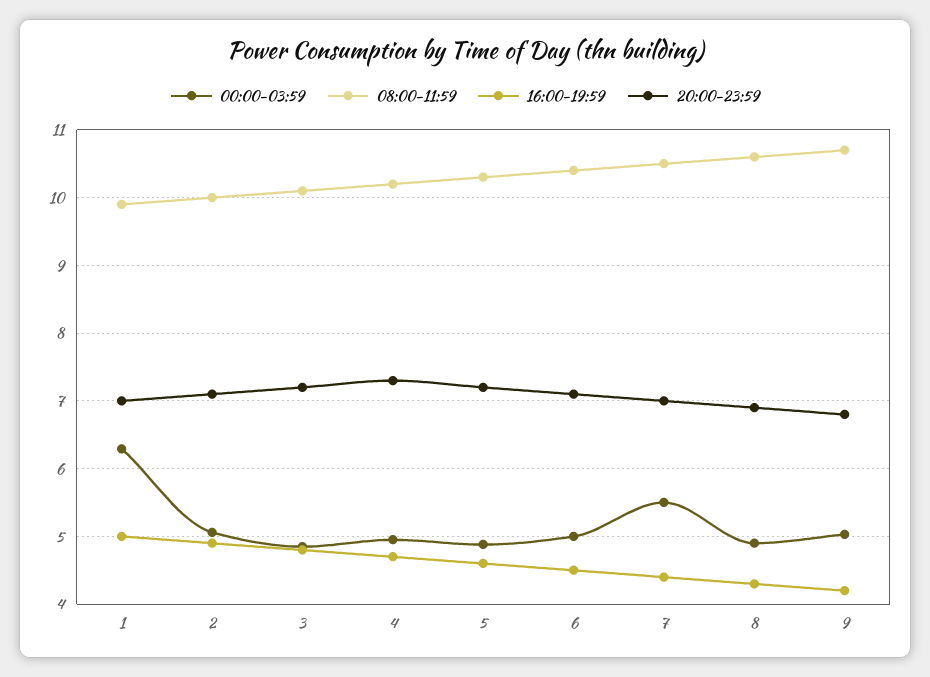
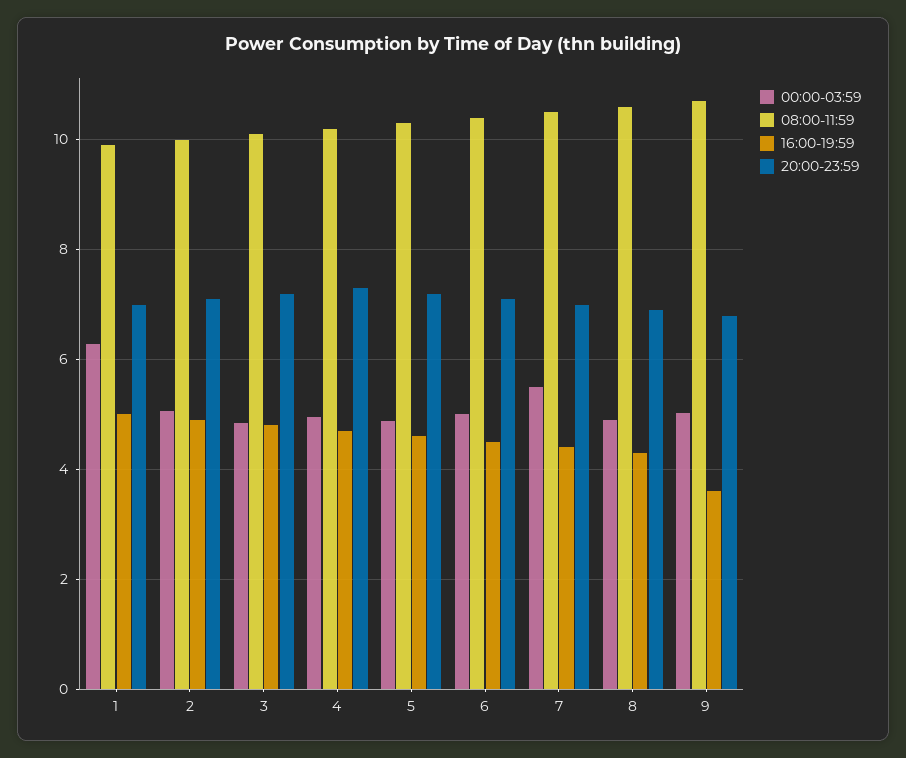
16:00-19:59, 9: 4.2 -> 3.6

